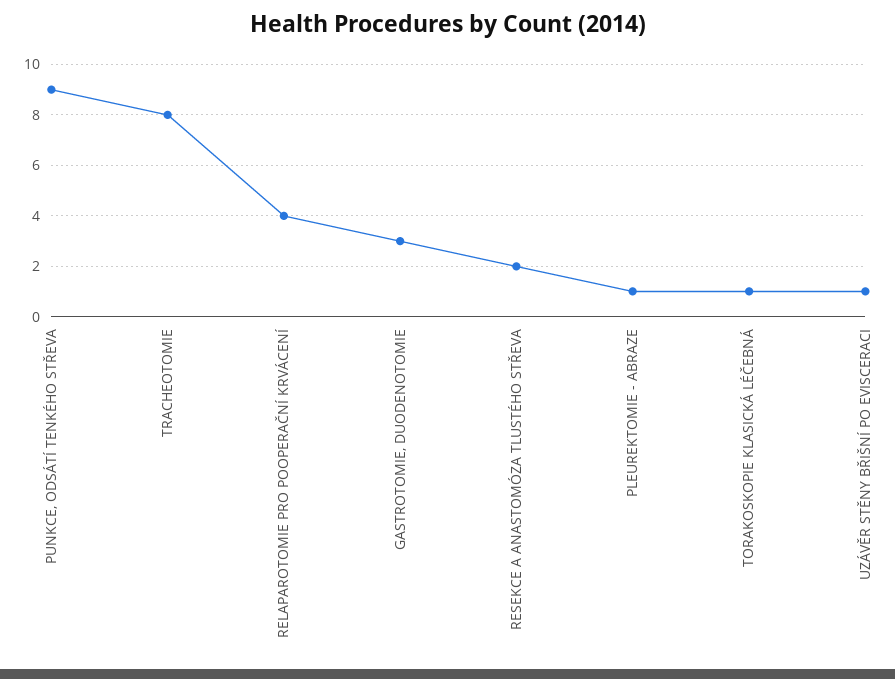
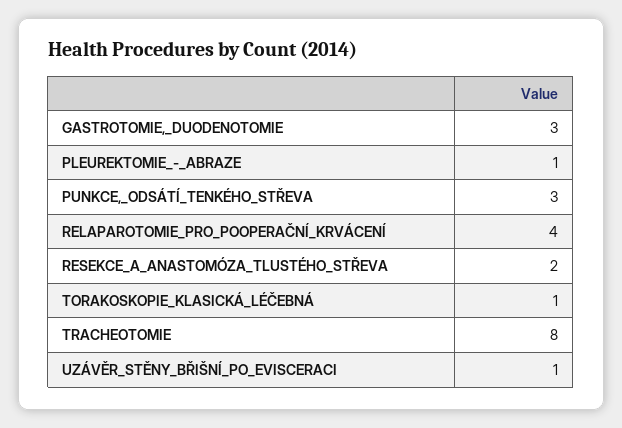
PUNKCE, ODSÁTÍ TENKÉHO STŘEVA: 9 -> 3

